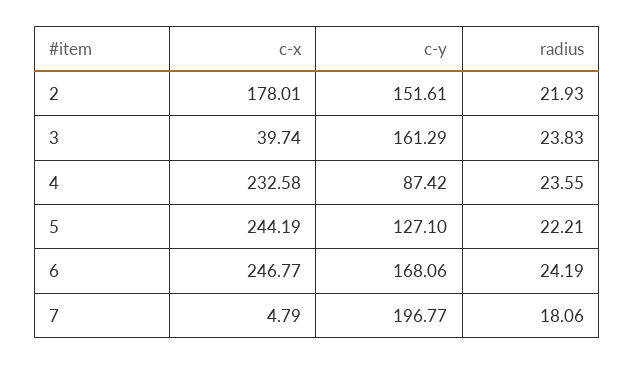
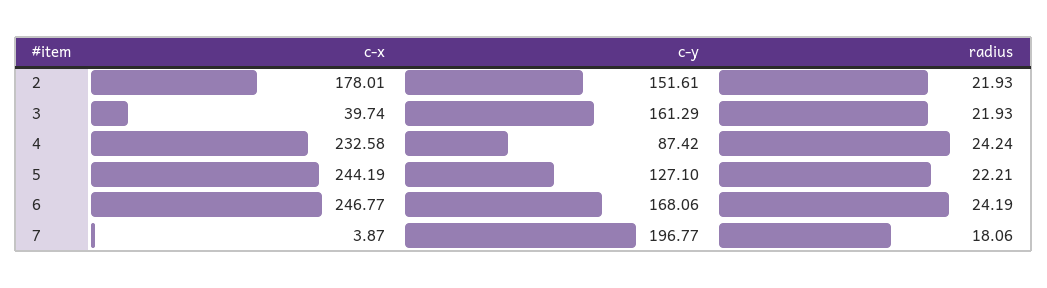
radius, 3: 23.83 -> 21.93
radius, 4: 23.55 -> 24.24
c-x, 7: 4.79 -> 3.87

